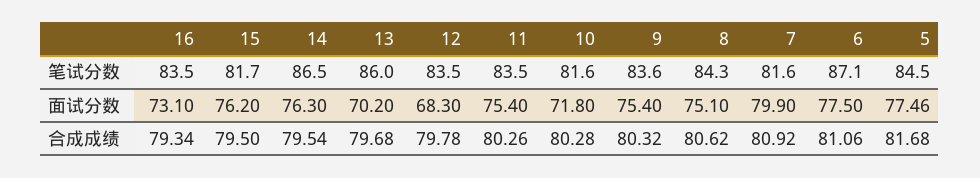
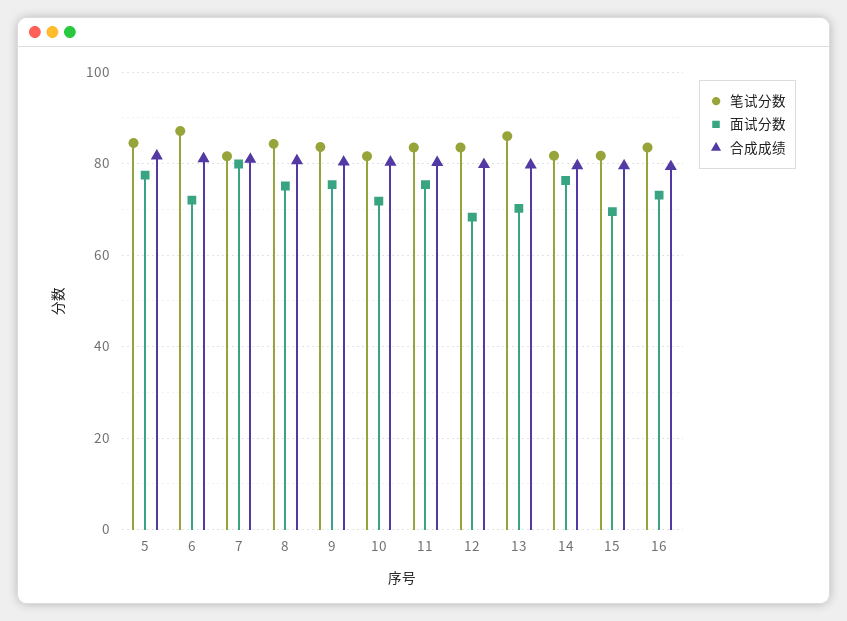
笔试分数, 14: 86.5 -> 82
面试分数, 15: 76.2 -> 70
面试分数, 6: 77.5 -> 72

